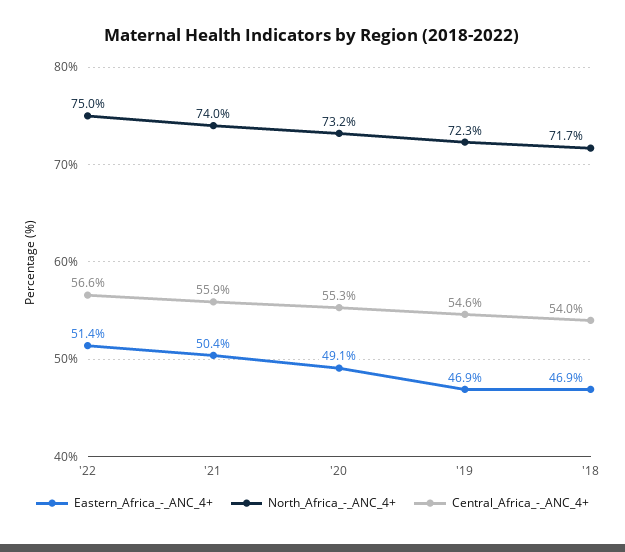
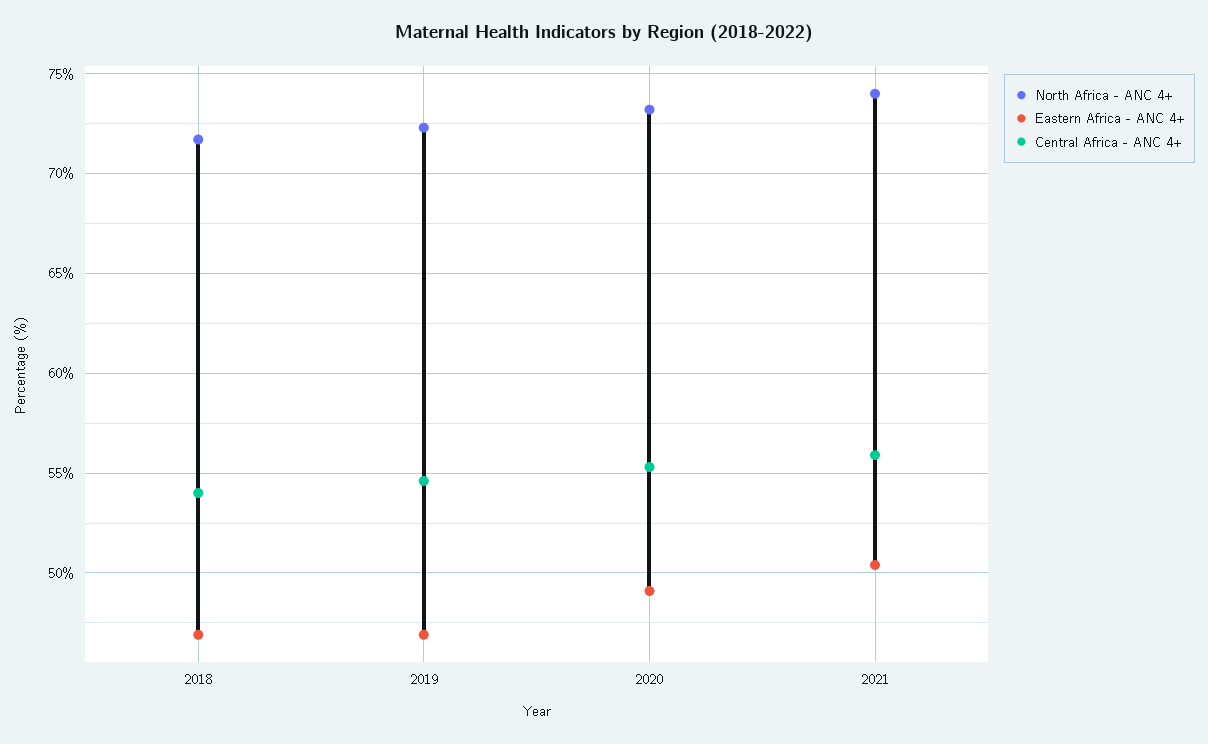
Eastern_Africa_-_ANC_4+, '22: 51.4 -> none
North_Africa_-_ANC_4+, '22: 75 -> none
Central_Africa_-_ANC_4+, '22: 56.6 -> none

